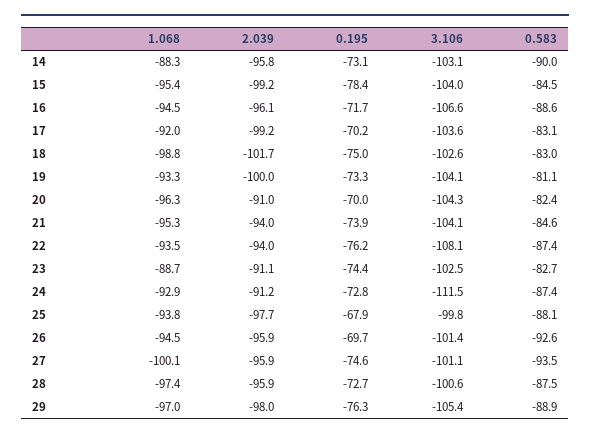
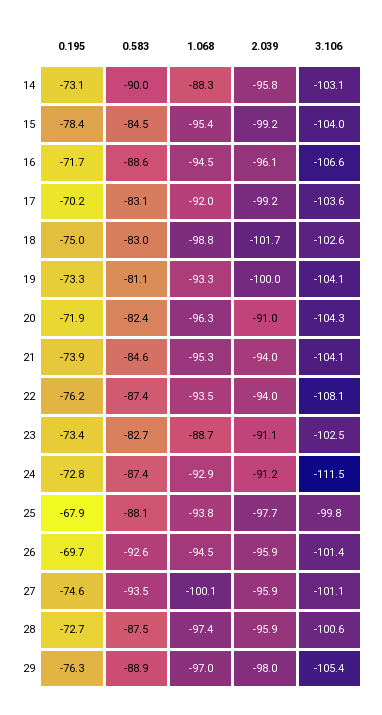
0.195, 20: -70 -> -71.9
0.195, 23: -74.4 -> -73.4

